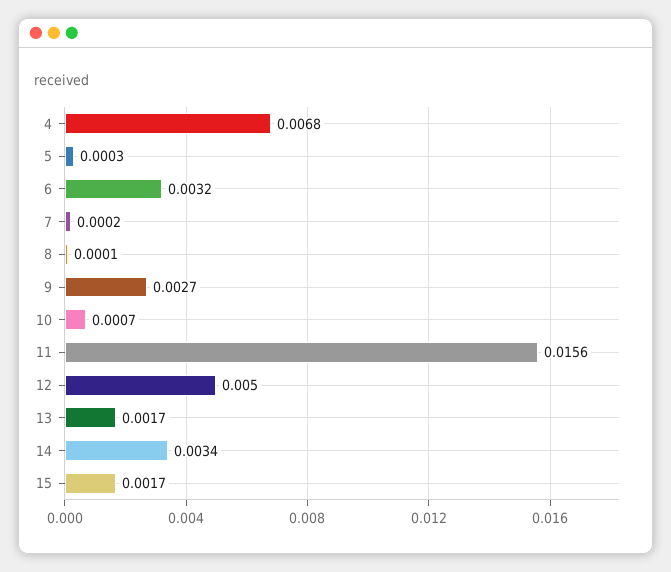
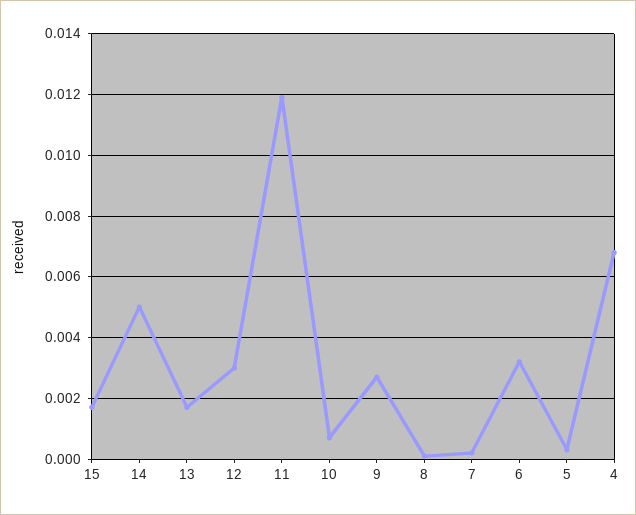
11: 0.0156 -> 0.012
12: 0.005 -> 0.003
14: 0.0034 -> 0.005

